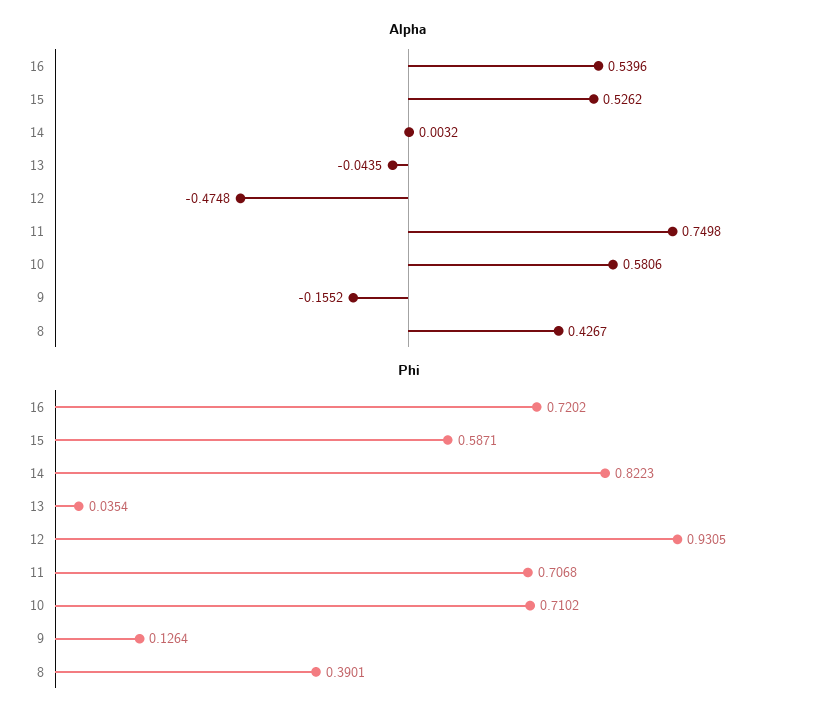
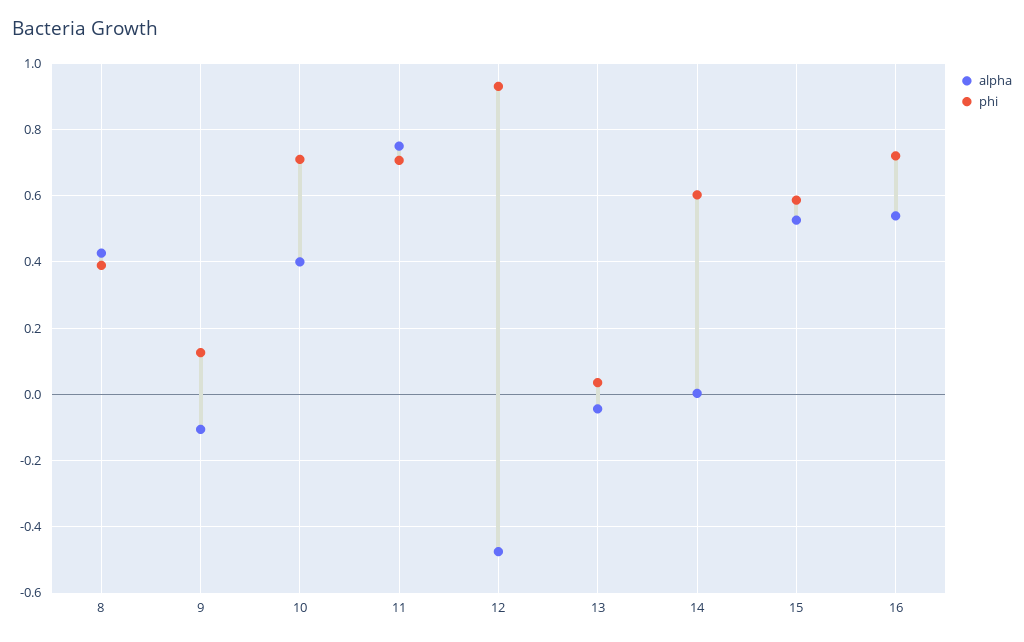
Alpha, 10: 0.5806 -> 0.4
Alpha, 9: -0.1552 -> -0.1
Phi, 14: 0.8223 -> 0.6

